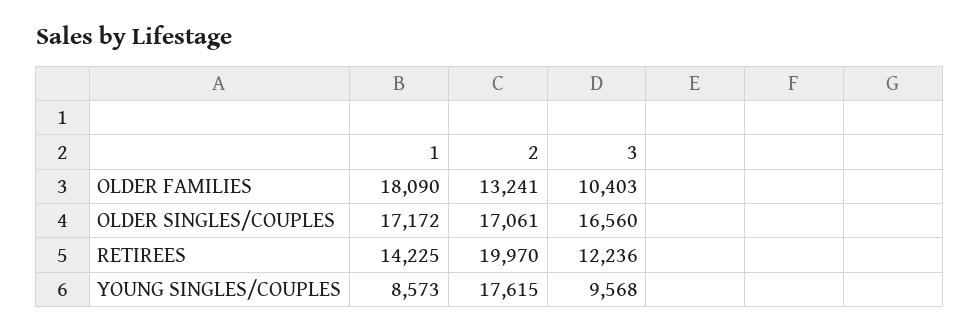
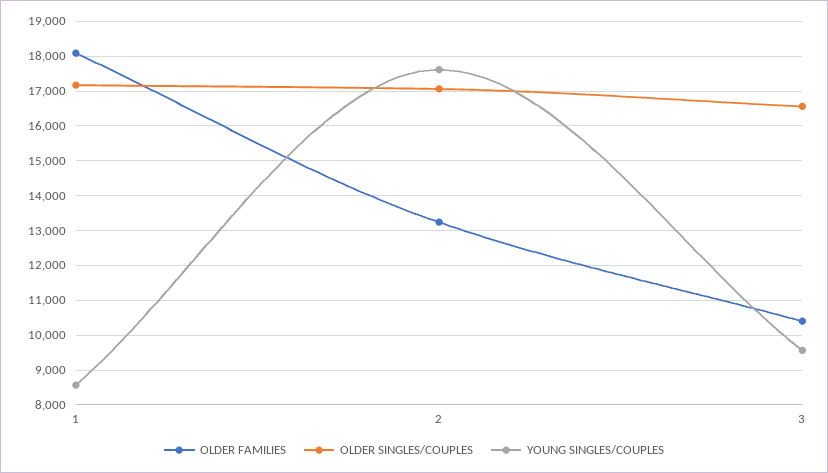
RETIREES, 1: 14225 -> none
RETIREES, 2: 19970 -> none
RETIREES, 3: 12236 -> none

